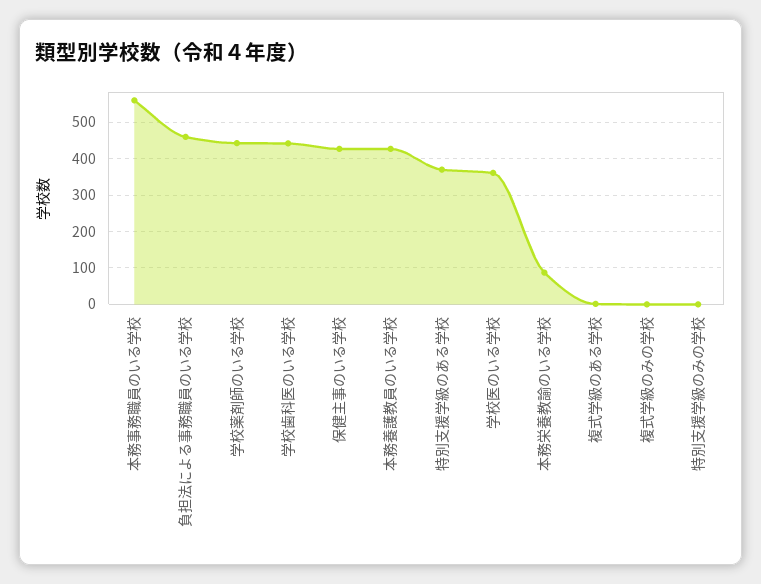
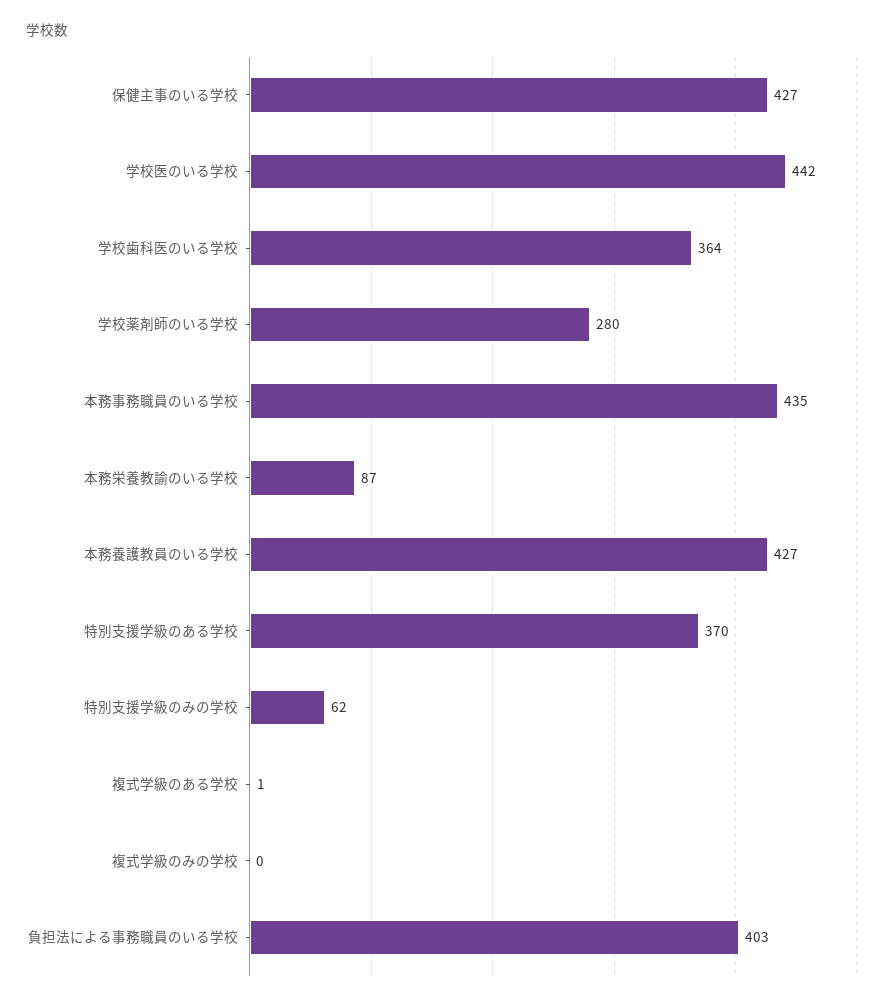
本務事務職員のいる学校: 560 -> 435
負担法による事務職員のいる学校: 460 -> 403
学校薬剤師のいる学校: 440 -> 280
学校歯科医のいる学校: 440 -> 364
学校医のいる学校: 360 -> 442
特別支援学級のみの学校: 0 -> 62

